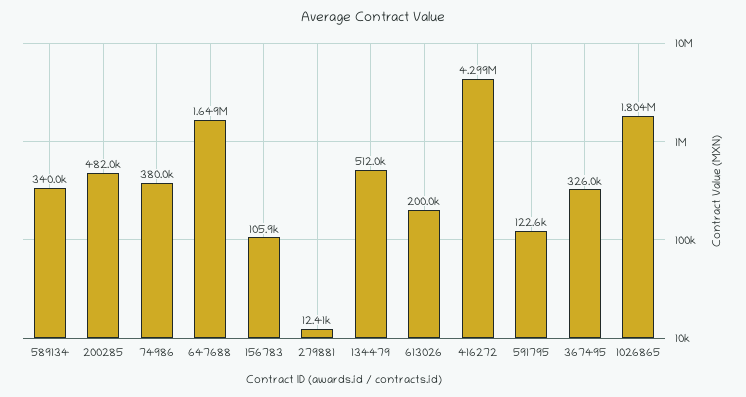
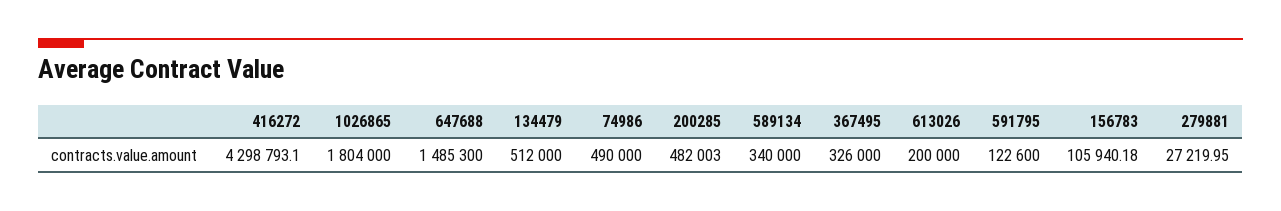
74986: 380000 -> 490000
647688: 1649000 -> 1485300
279881: 12410 -> 27219.95

